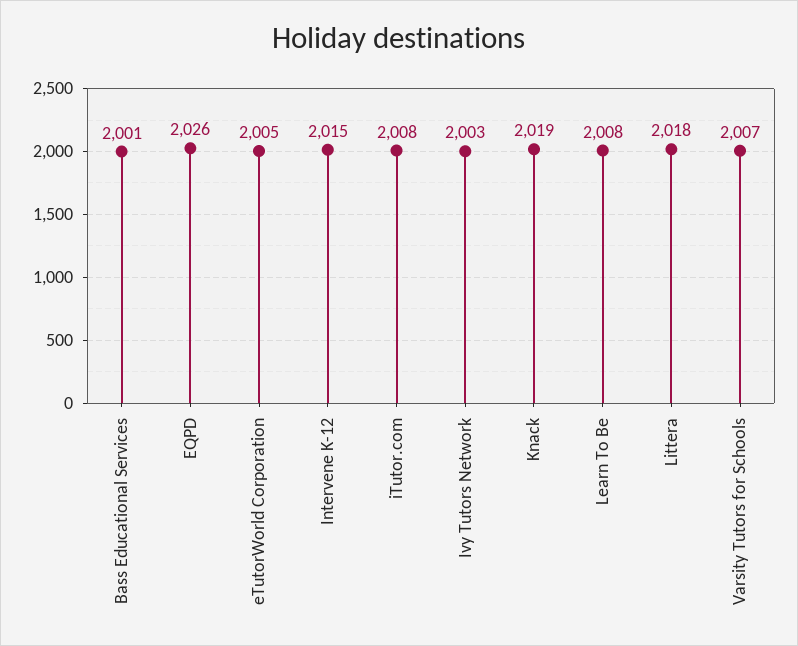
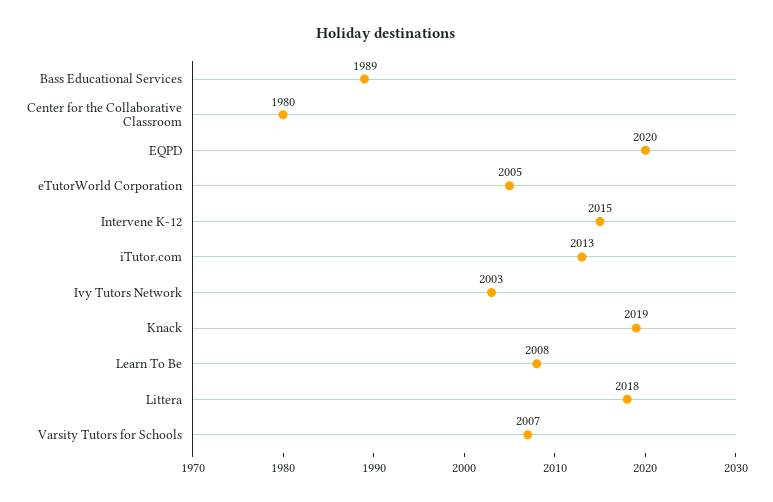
Bass Educational Services: 2001 -> 1989
EQPD: 2026 -> 2020
iTutor.com: 2008 -> 2013
Center for the Collaborative Classroom: none -> 1980

